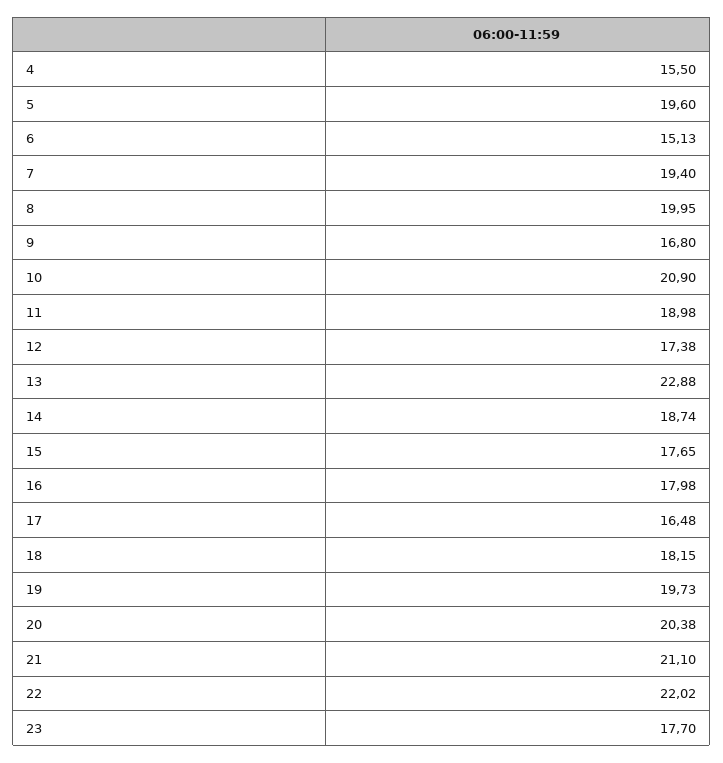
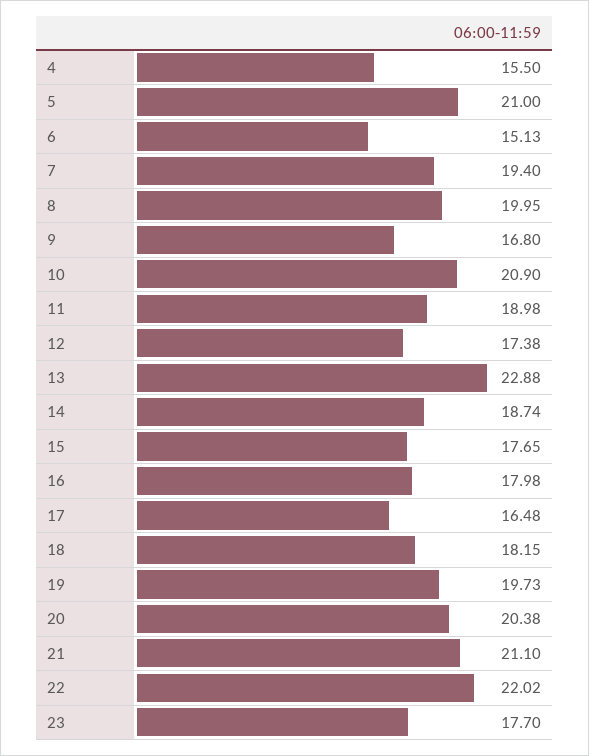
5: 19.6 -> 21

